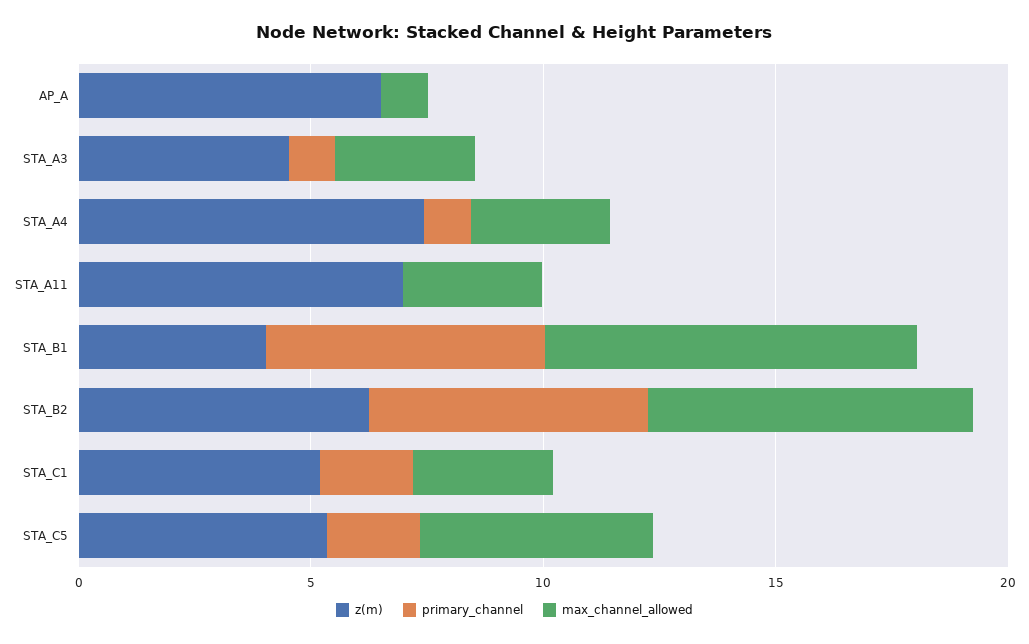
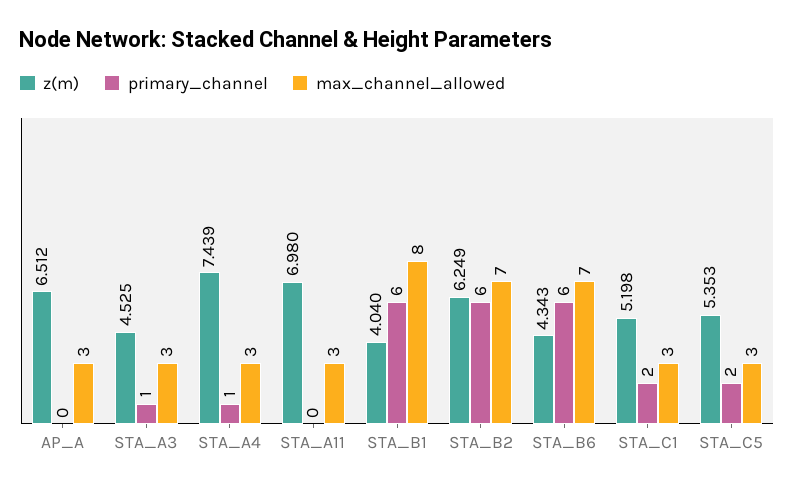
max_channel_allowed, AP_A: 1 -> 3
max_channel_allowed, STA_C5: 5 -> 3
z(m), STA_B6: none -> 4.343
primary_channel, STA_B6: none -> 6
max_channel_allowed, STA_B6: none -> 7

